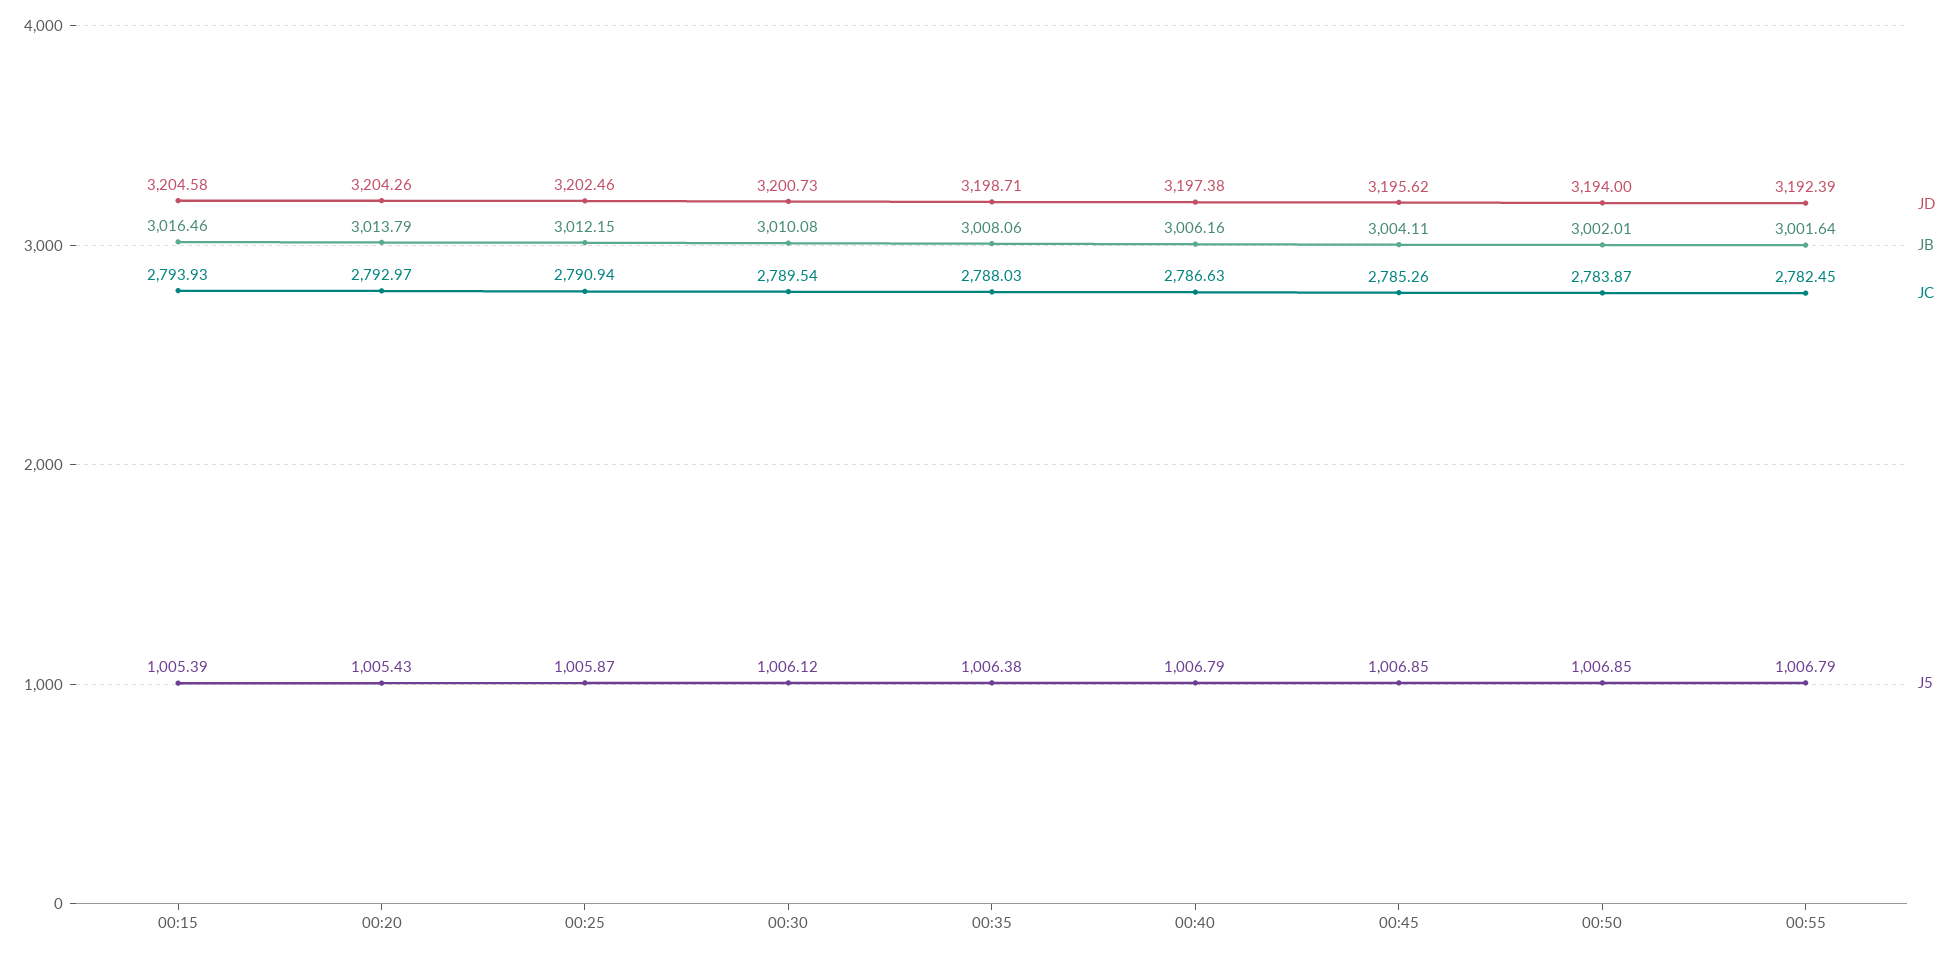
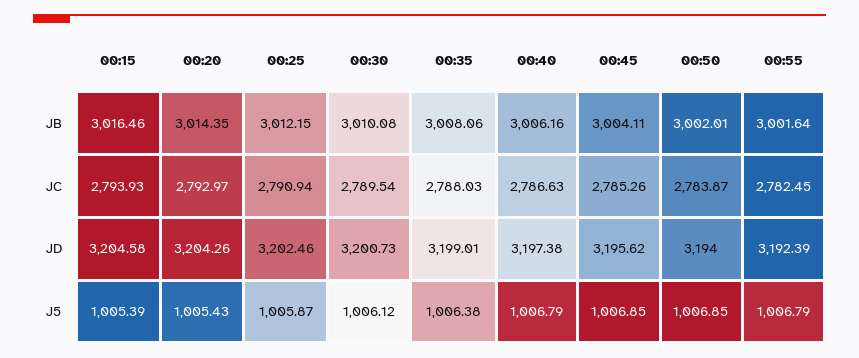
JB, 00:20: 3013.79 -> 3014.35
JD, 00:35: 3198.71 -> 3199.01

